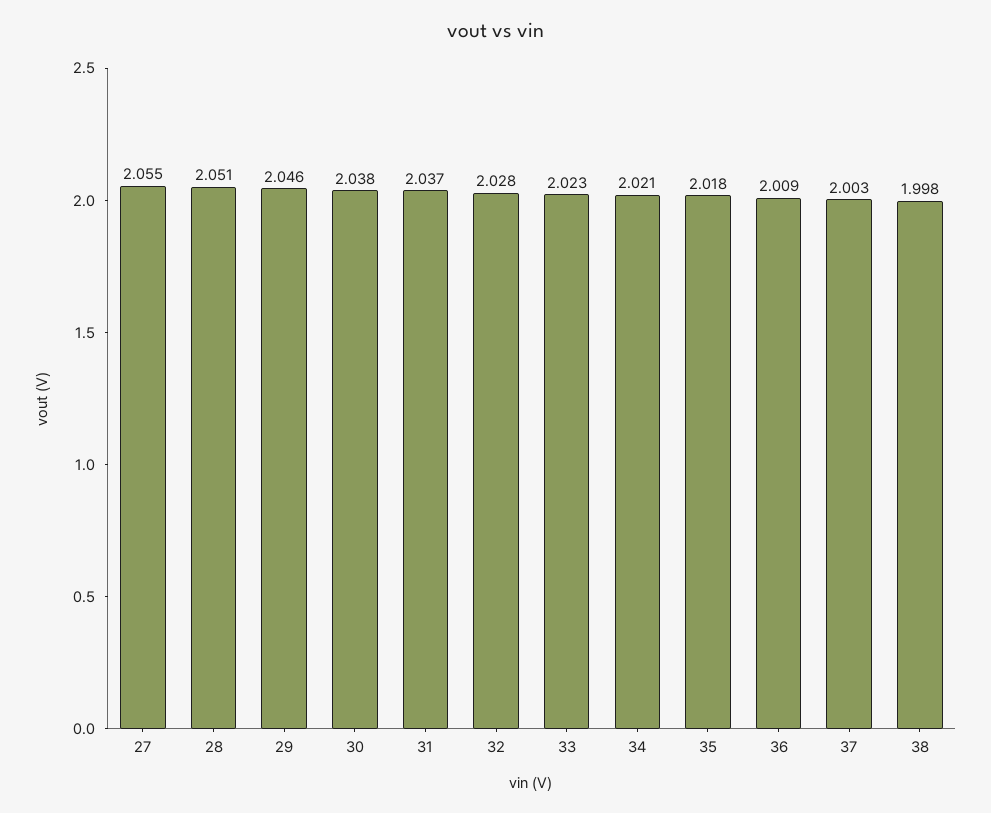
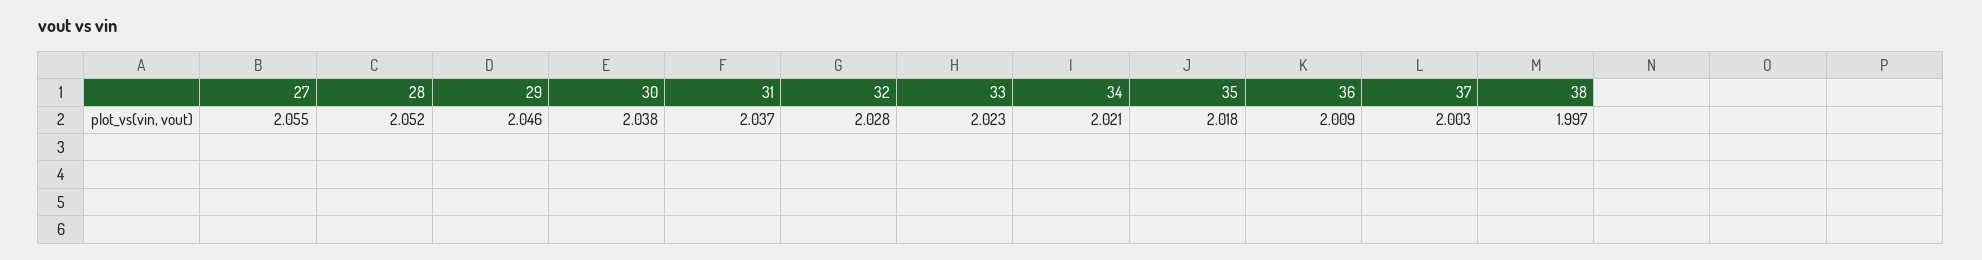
28: 2.051 -> 2.052
38: 1.998 -> 1.997

